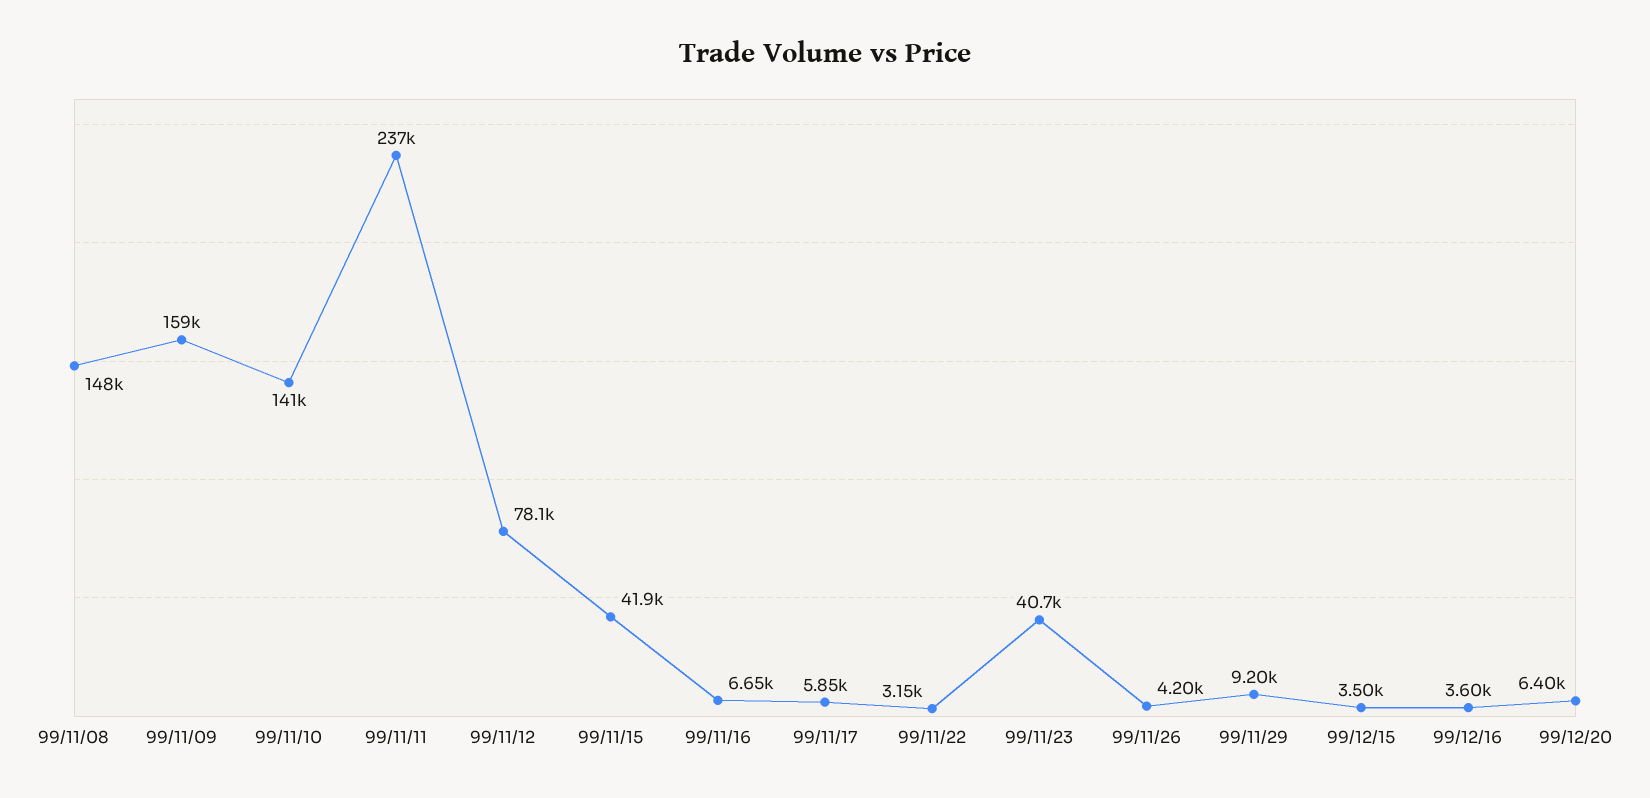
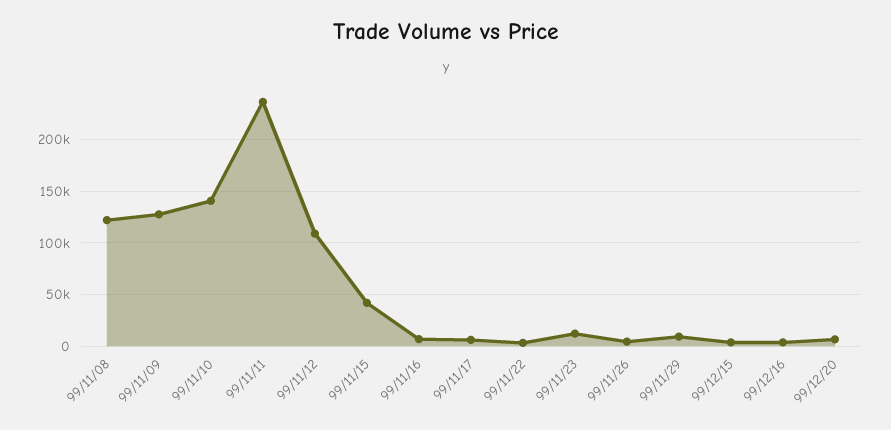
99/11/08: 148000 -> 120000
99/11/09: 159000 -> 130000
99/11/12: 78100 -> 110000
99/11/23: 40700 -> 10000

